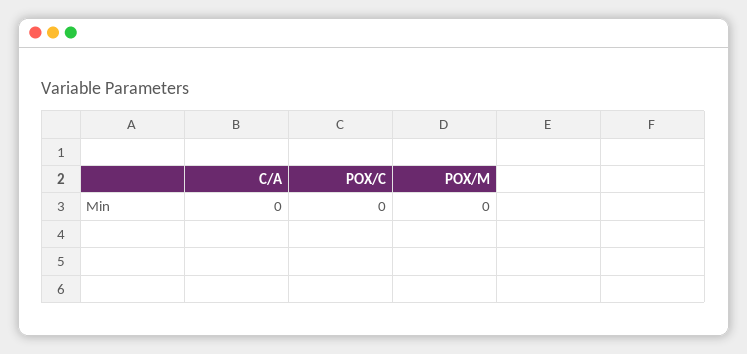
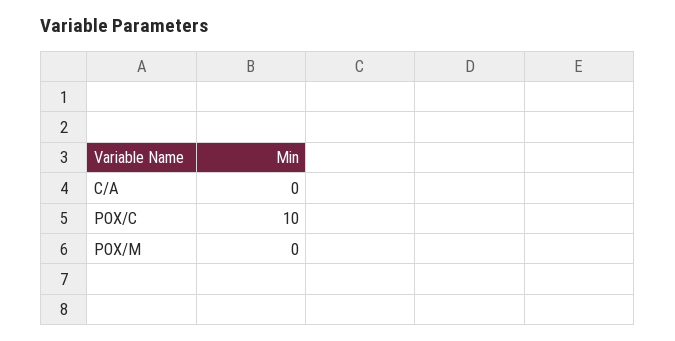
POX/C: 0 -> 10

